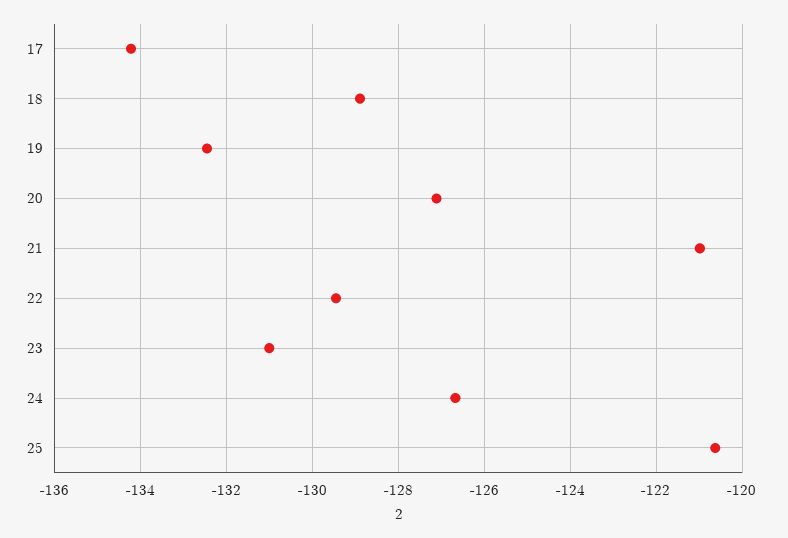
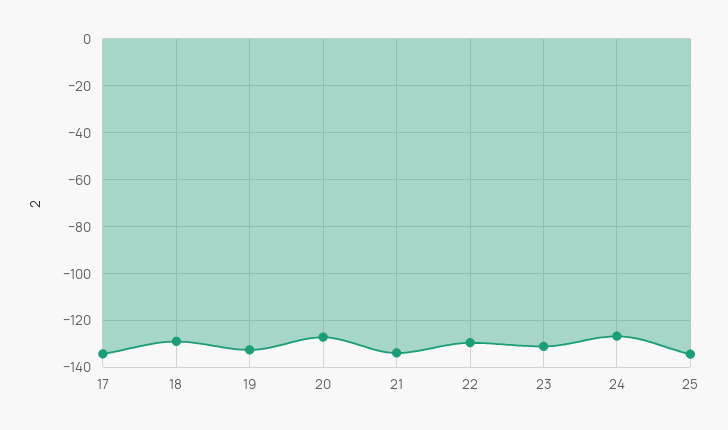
21: -121 -> -135
25: -120.6 -> -135

